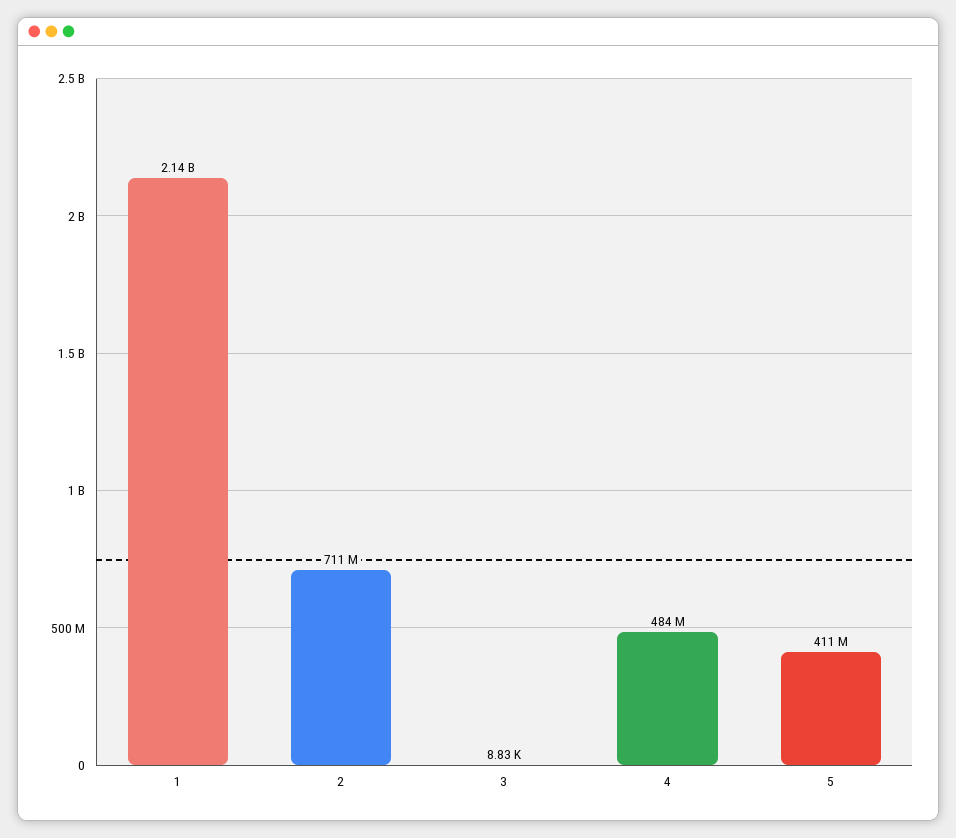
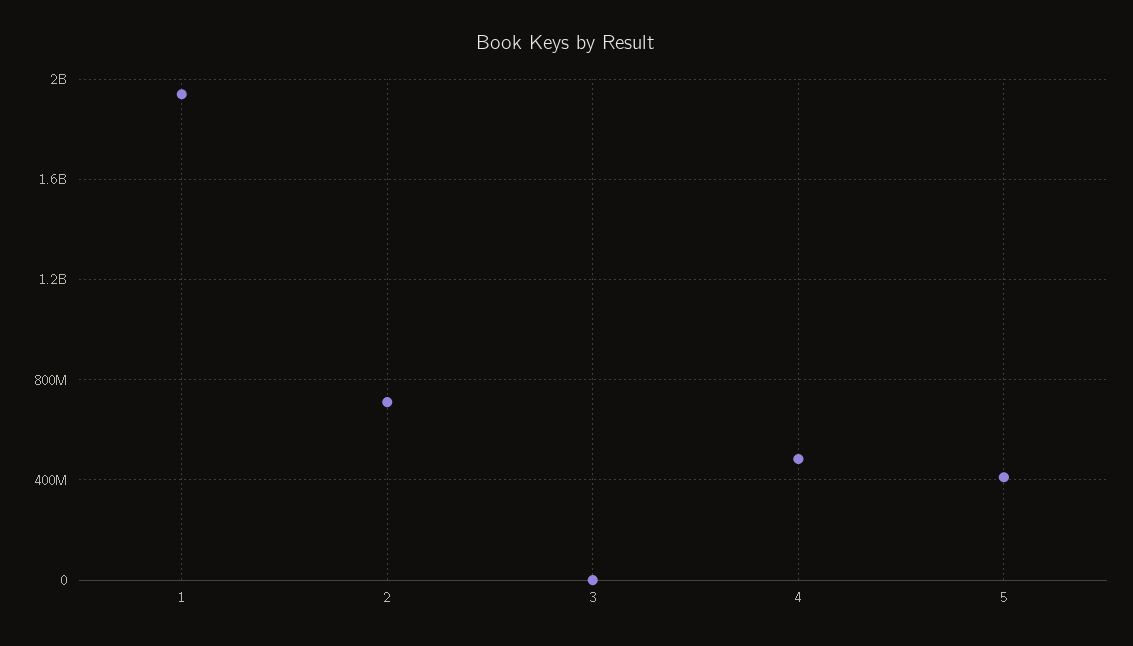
1: 2140000000 -> 1950000000

